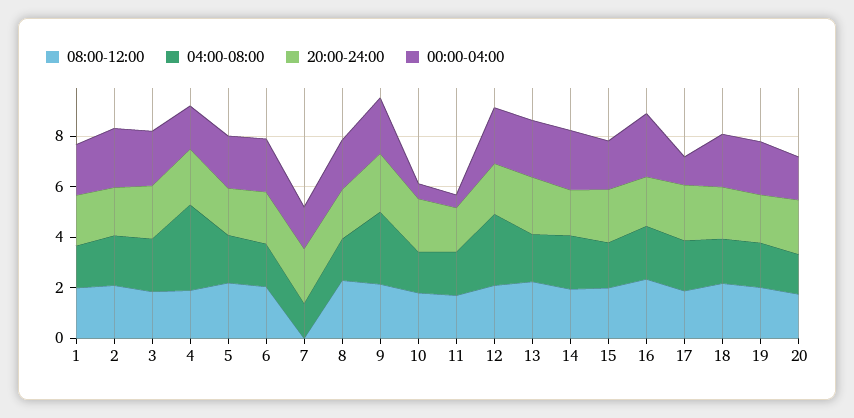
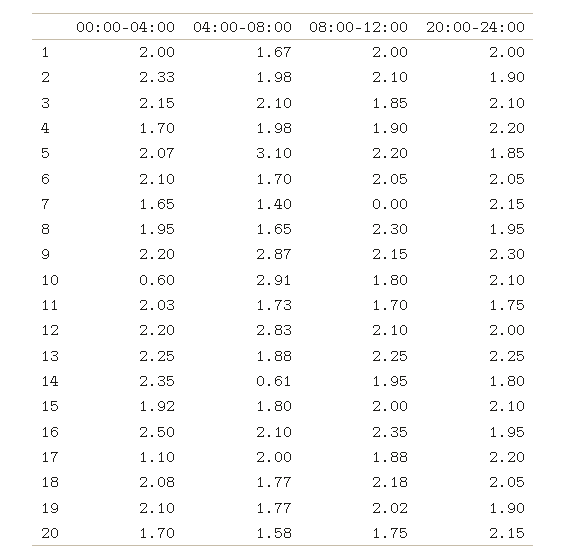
04:00-08:00, 4: 3.5 -> 1.98
04:00-08:00, 5: 2 -> 3.1
04:00-08:00, 10: 1.5 -> 2.91
00:00-04:00, 11: 0.5 -> 2.03
04:00-08:00, 14: 2 -> 0.61

